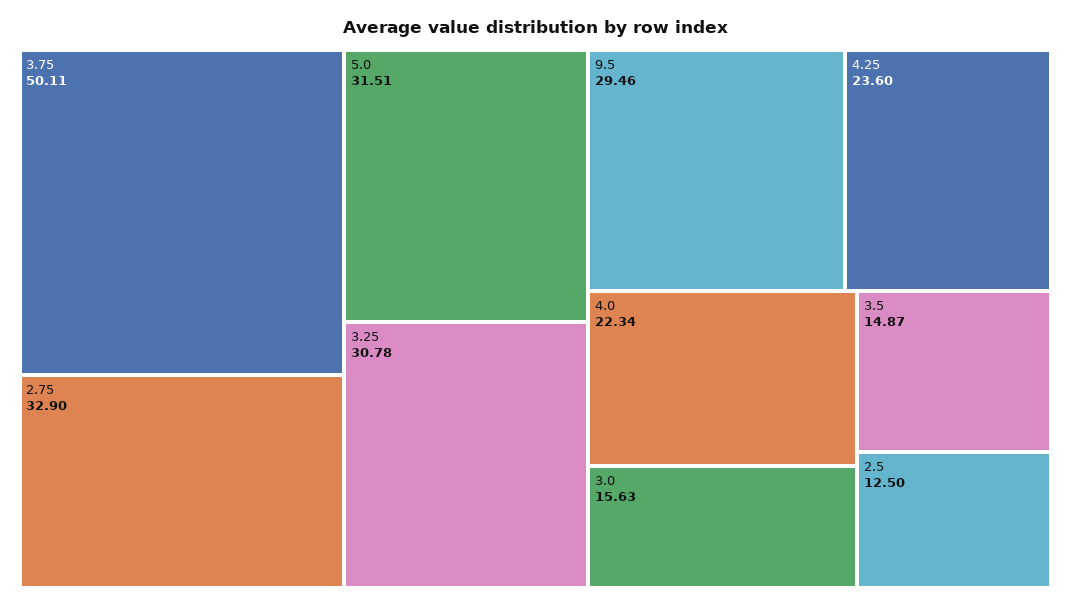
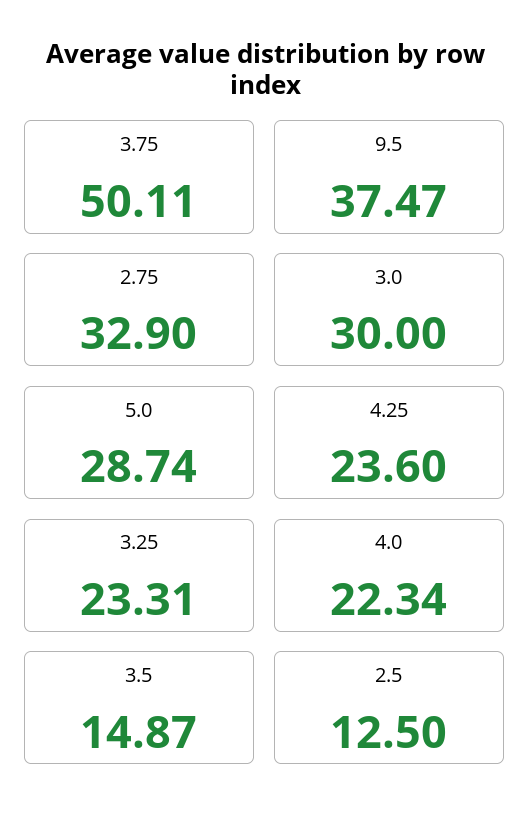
5.0: 31.51 -> 28.74
3.25: 30.78 -> 23.31
9.5: 29.46 -> 37.47
3.0: 15.63 -> 30

